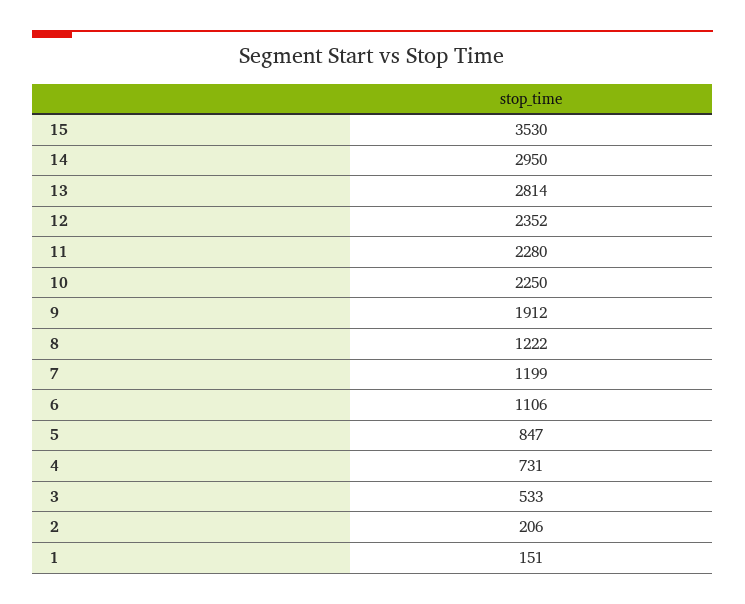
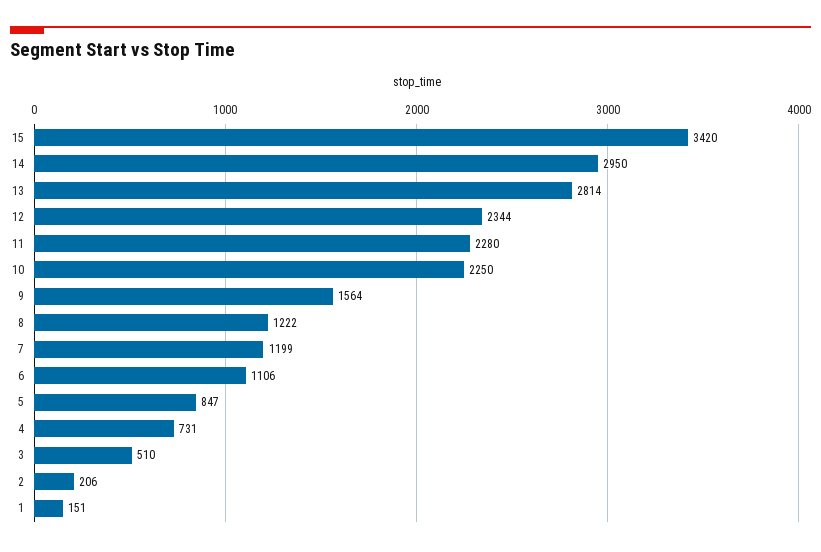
15: 3530 -> 3420
12: 2352 -> 2344
9: 1912 -> 1564
3: 533 -> 510

